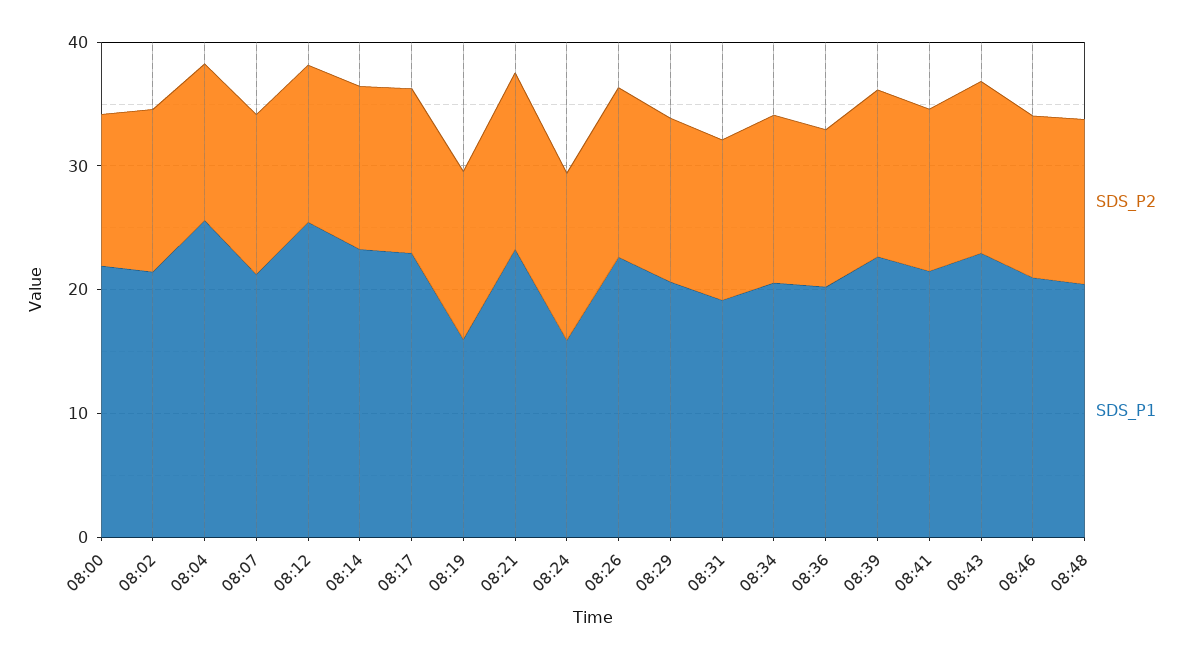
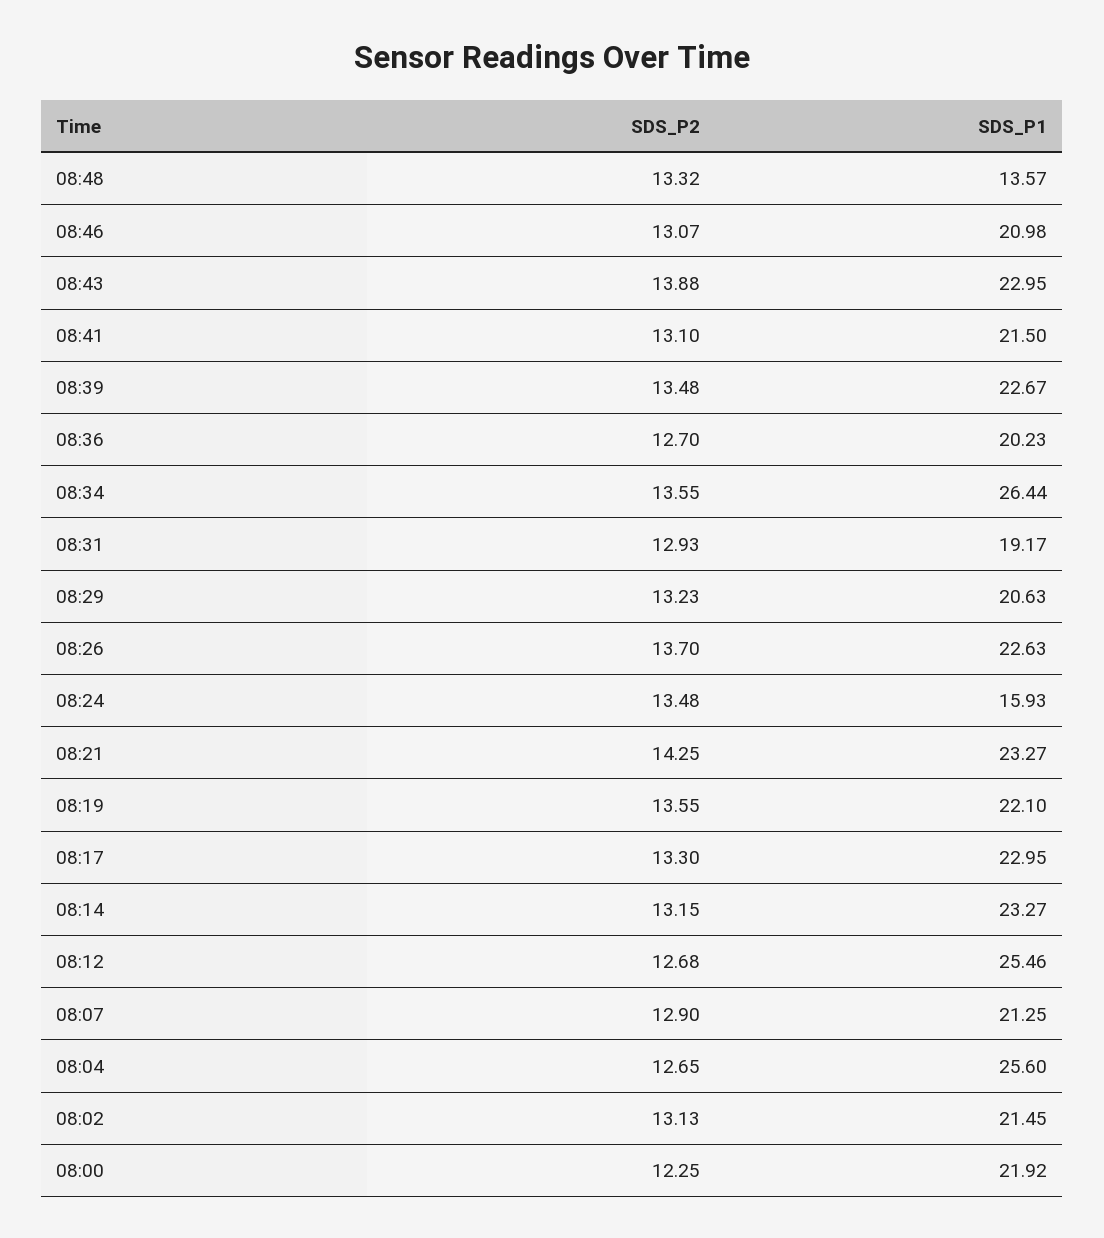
SDS_P1, 08:19: 16 -> 22.1
SDS_P1, 08:34: 20 -> 26.44
SDS_P1, 08:48: 20 -> 13.57

